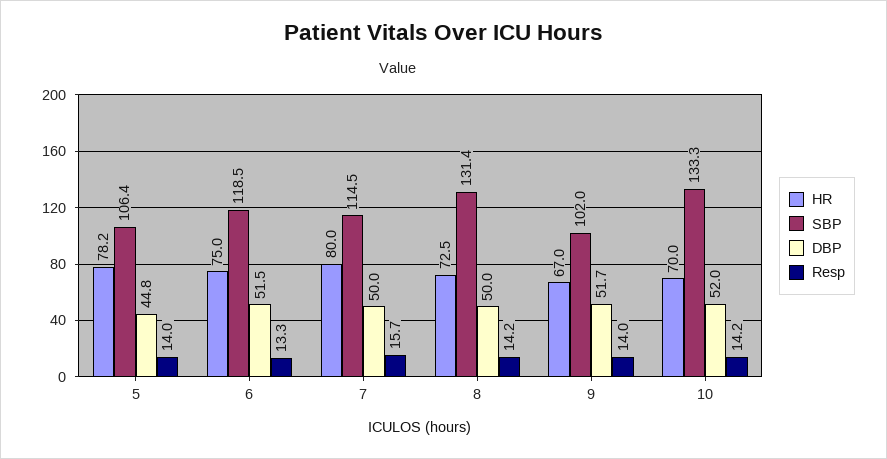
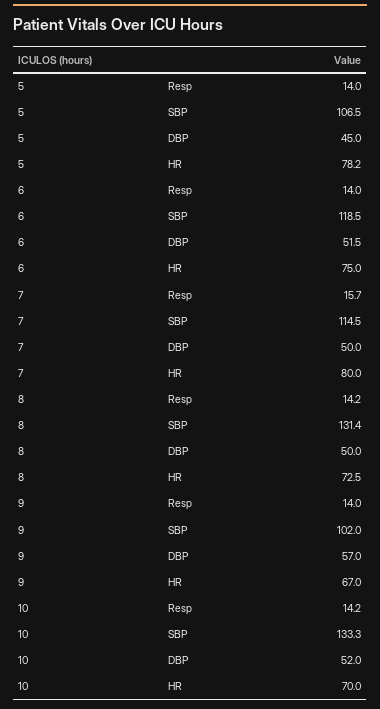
SBP, 5: 106.4 -> 106.5
DBP, 5: 44.8 -> 45
Resp, 6: 13.3 -> 14
DBP, 9: 51.7 -> 57

